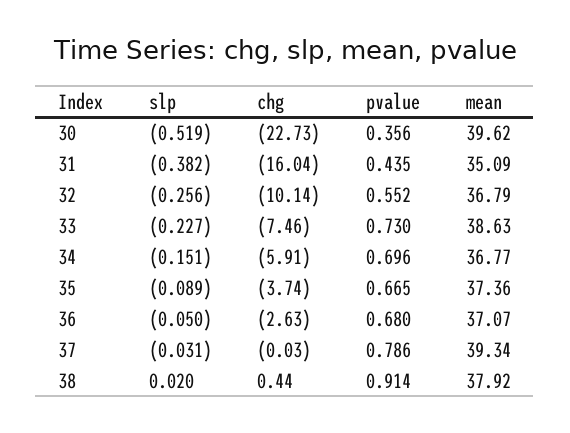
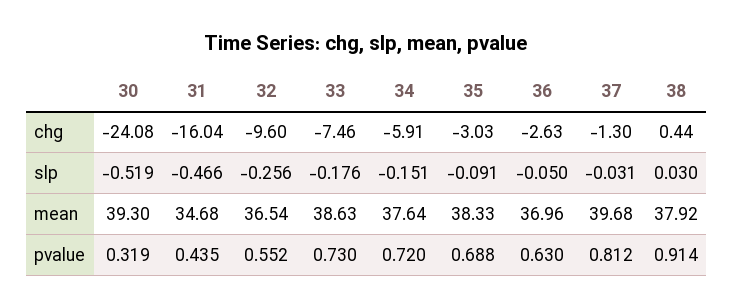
chg, 30: -22.73 -> -24.08
pvalue, 30: 0.356 -> 0.319
mean, 30: 39.62 -> 39.3
slp, 31: -0.382 -> -0.466
mean, 31: 35.09 -> 34.68
chg, 32: -10.14 -> -9.6
mean, 32: 36.79 -> 36.54
slp, 33: -0.227 -> -0.176
pvalue, 34: 0.696 -> 0.72
mean, 34: 36.77 -> 37.64
slp, 35: -0.089 -> -0.091
chg, 35: -3.74 -> -3.03
pvalue, 35: 0.665 -> 0.688
mean, 35: 37.36 -> 38.33
pvalue, 36: 0.68 -> 0.63
mean, 36: 37.07 -> 36.96
chg, 37: -0.03 -> -1.3
pvalue, 37: 0.786 -> 0.812
mean, 37: 39.34 -> 39.68
slp, 38: 0.02 -> 0.03

